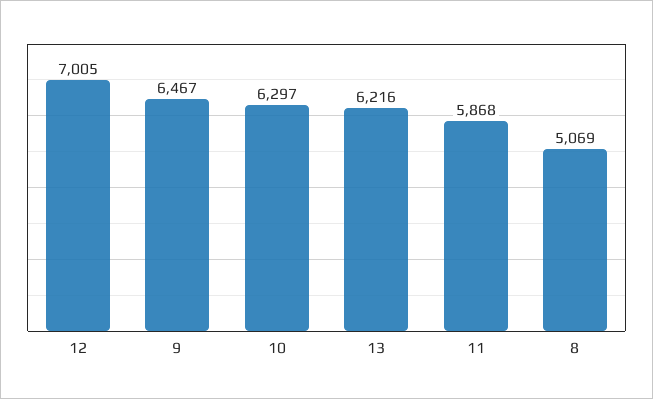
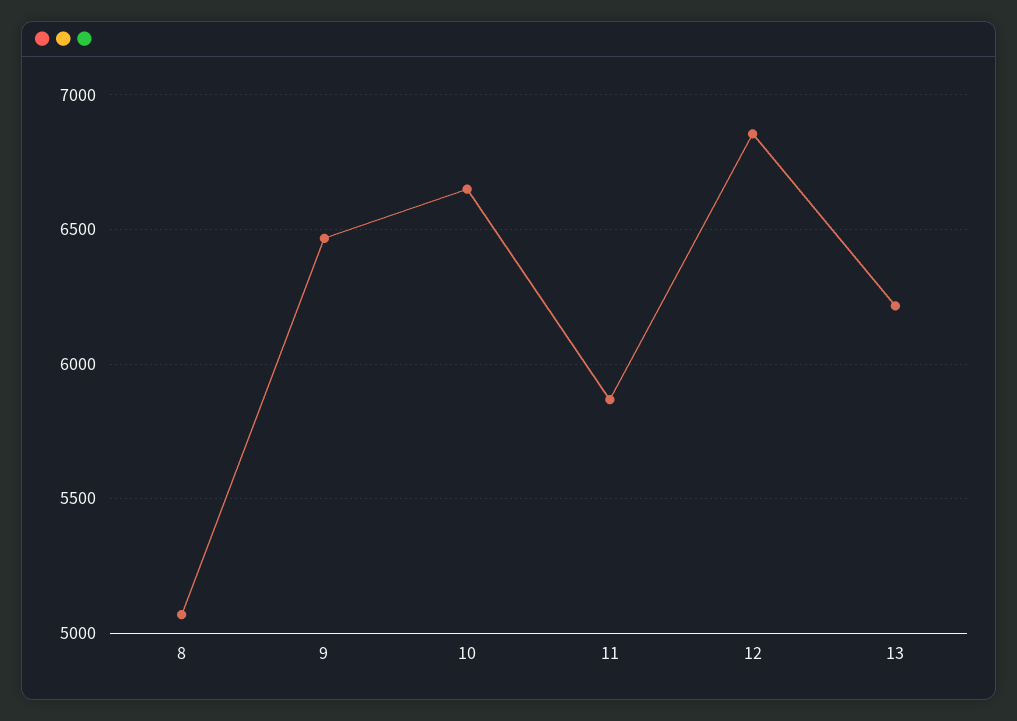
12: 7005 -> 6850
10: 6297 -> 6650

